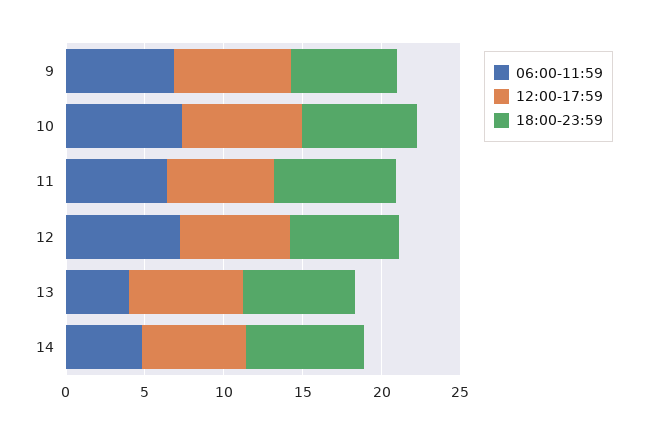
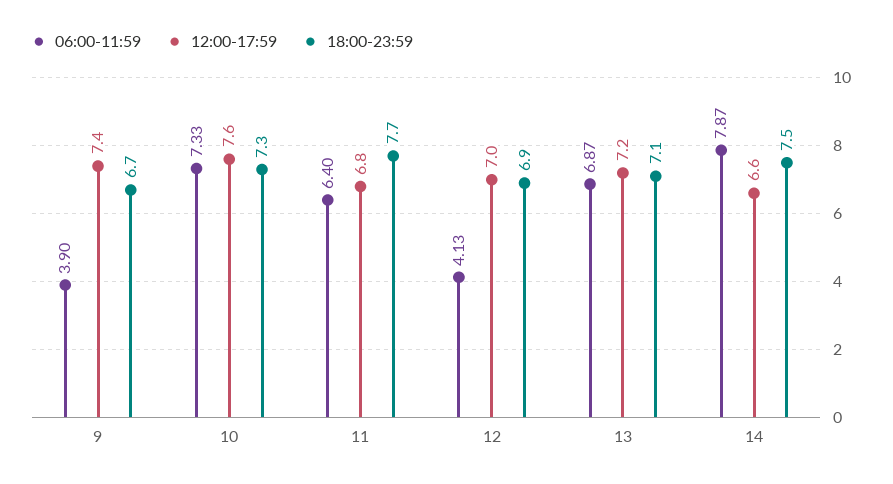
06:00-11:59, 9: 7 -> 3.9
06:00-11:59, 12: 7 -> 4.13
06:00-11:59, 13: 4 -> 6.87
06:00-11:59, 14: 5 -> 7.87

